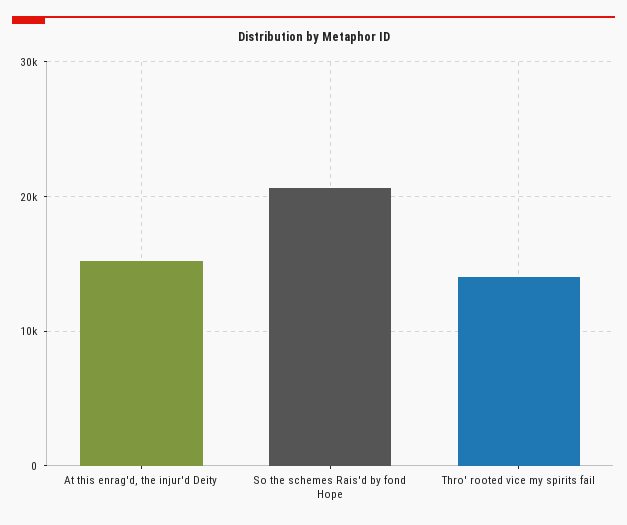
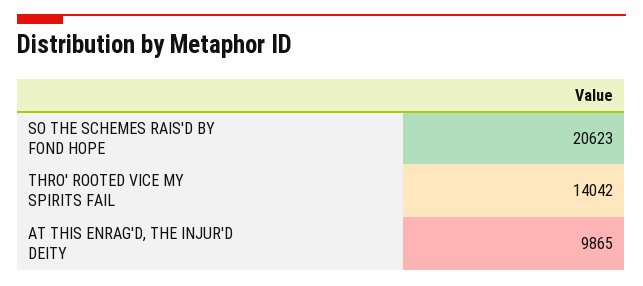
At this enrag'd, the injur'd Deity: 15000 -> 9865

